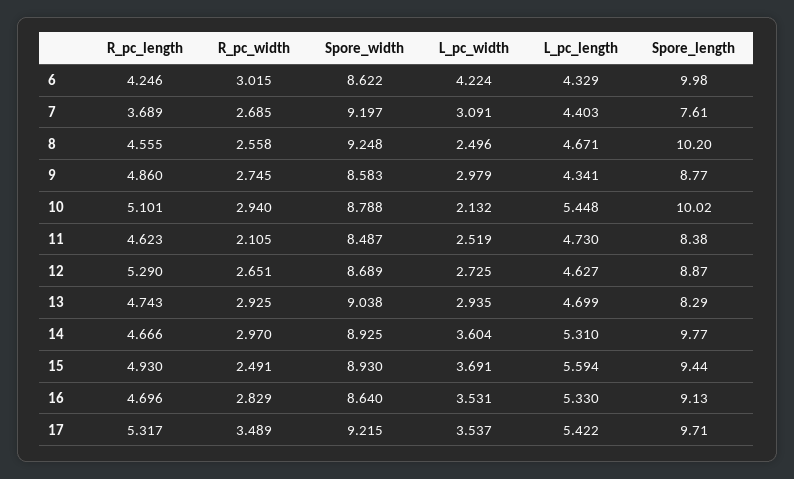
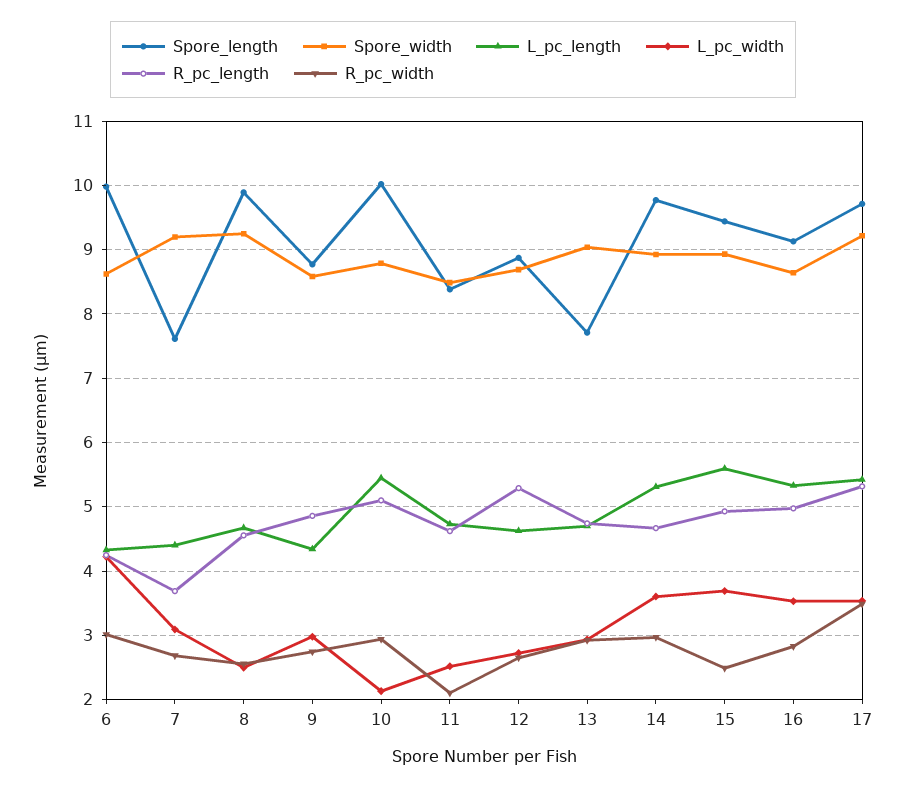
Spore_length, 8: 10.2 -> 9.9
Spore_length, 13: 8.29 -> 7.7
R_pc_length, 16: 4.696 -> 5

